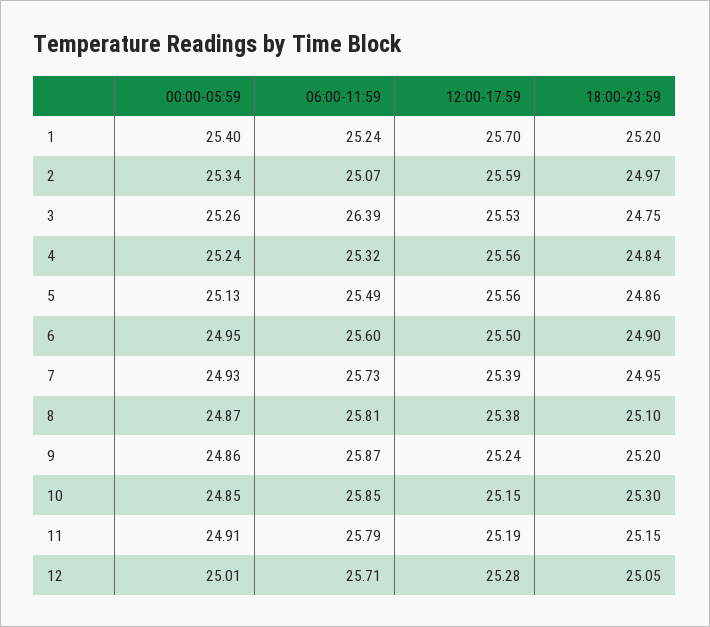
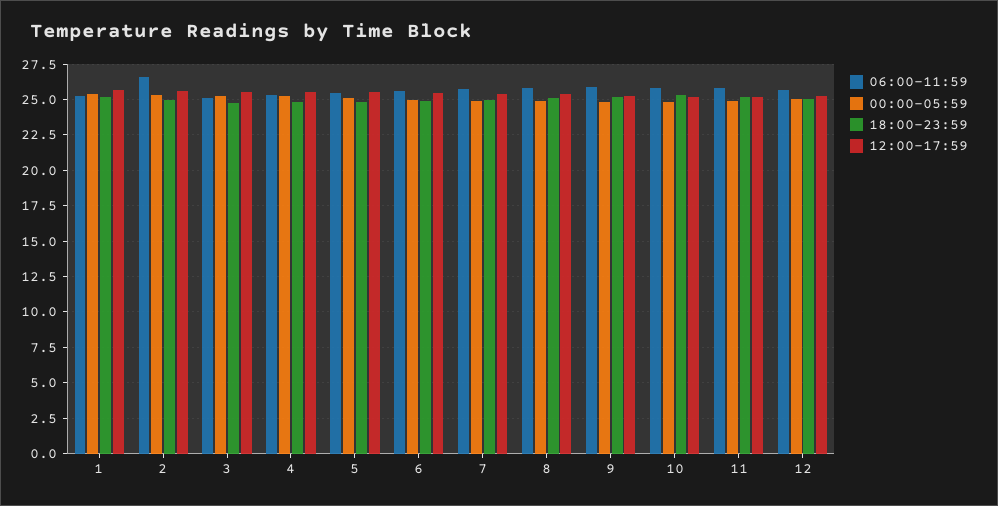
06:00-11:59, 2: 25.07 -> 26.5
06:00-11:59, 3: 26.39 -> 25

